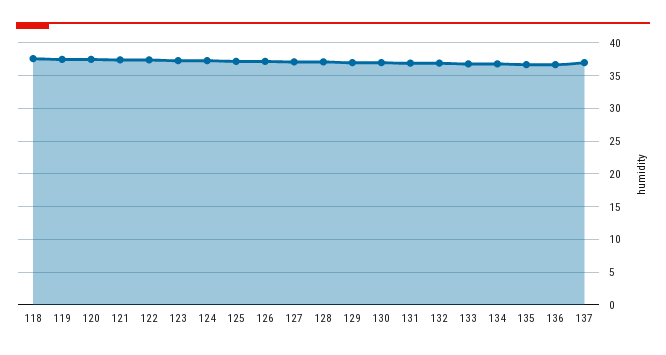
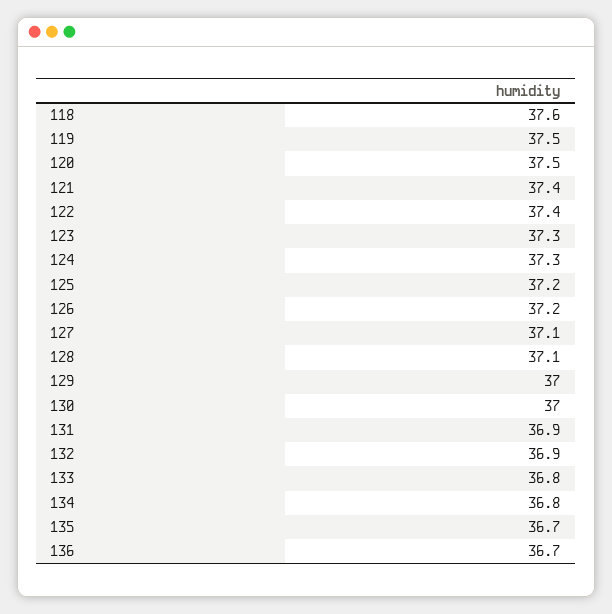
137: 37 -> none

